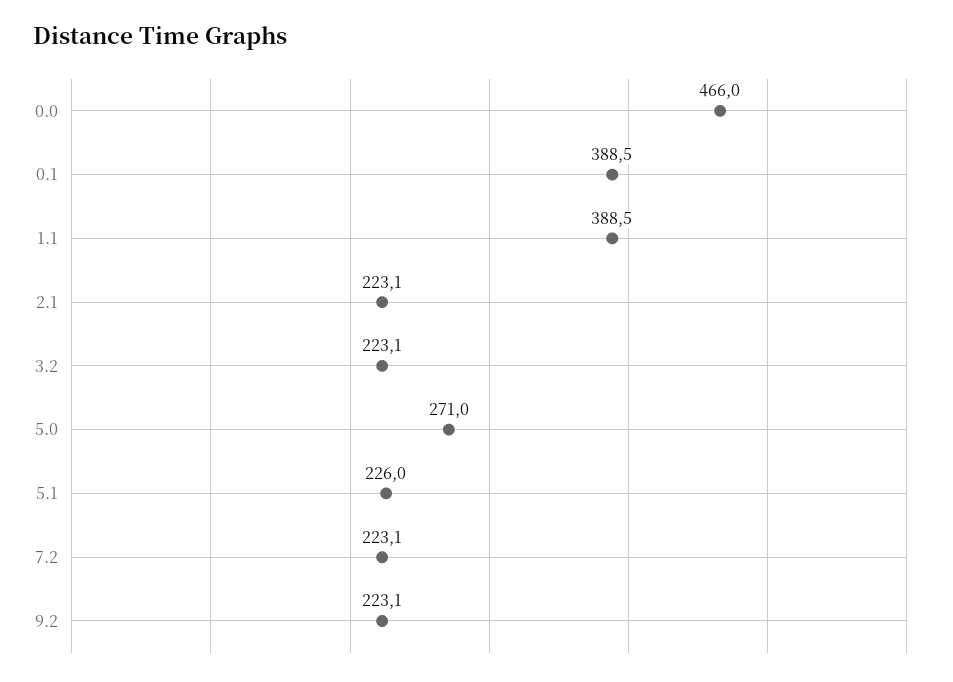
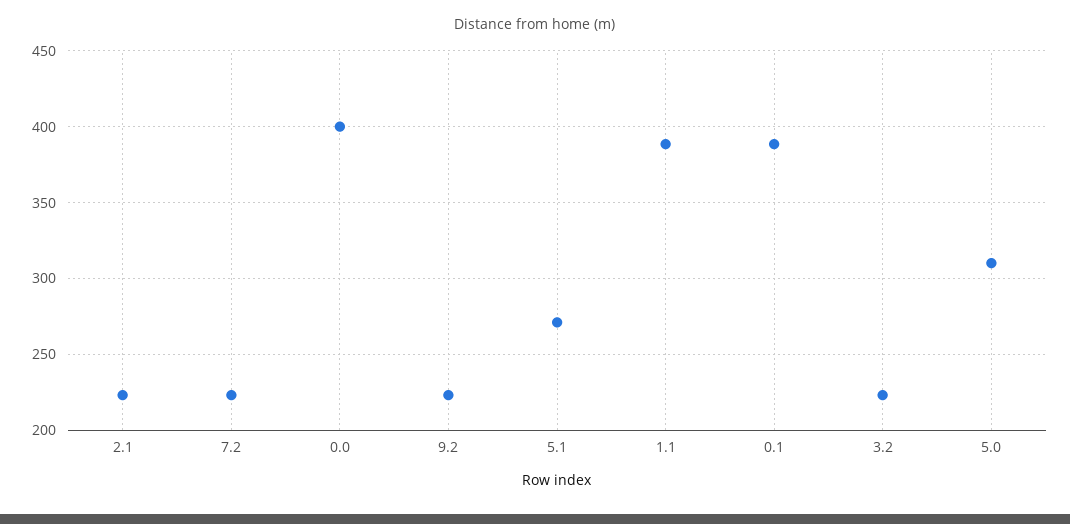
0.0: 466 -> 400
5.0: 271 -> 310
5.1: 226 -> 270

